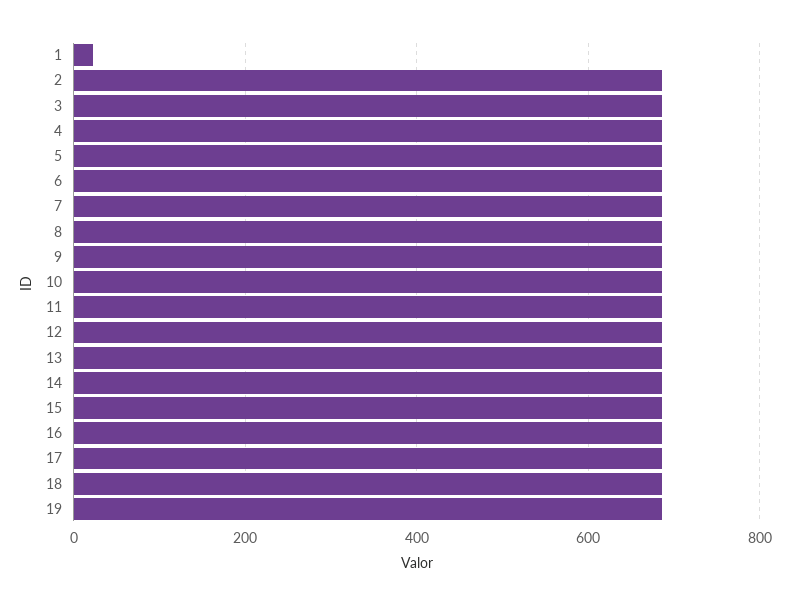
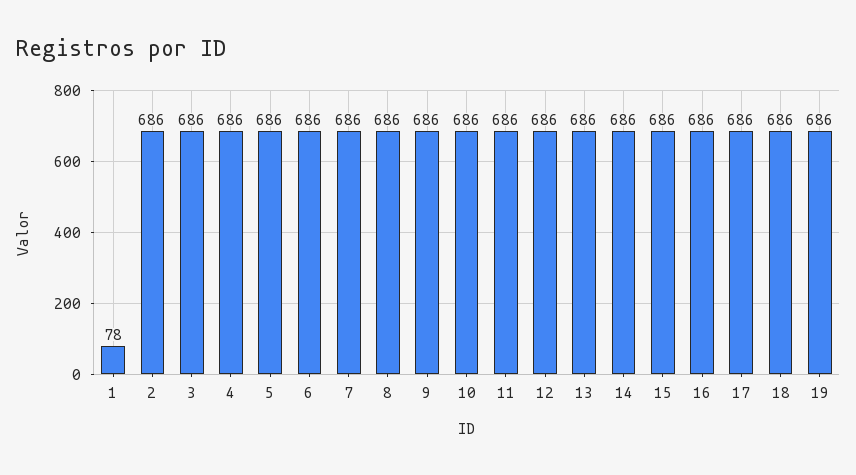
1: 20 -> 78

